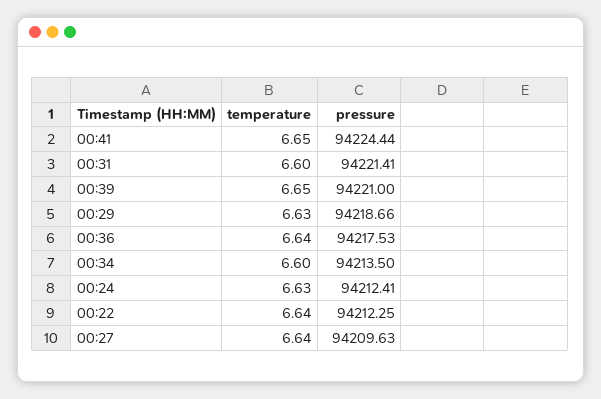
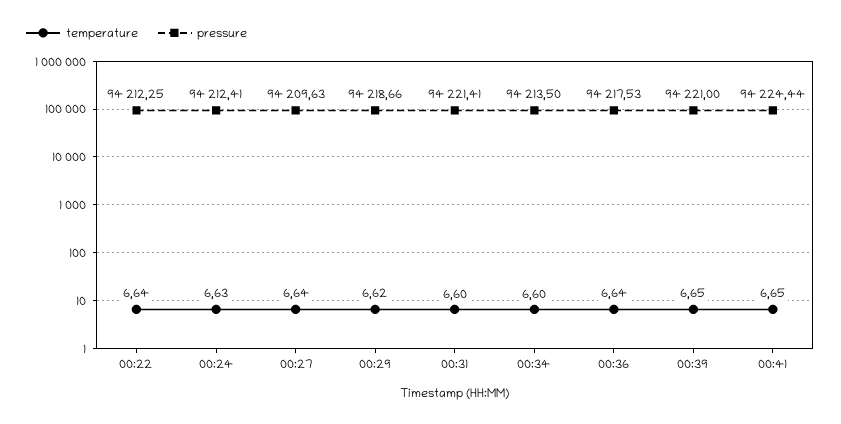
temperature, 00:29: 6.63 -> 6.62

